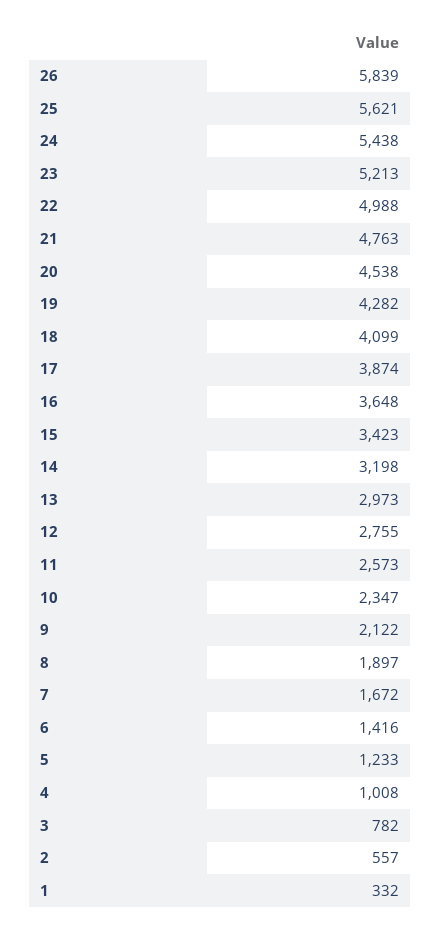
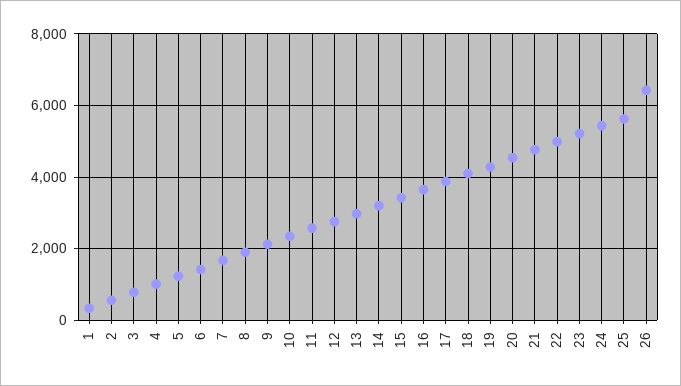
26: 5839 -> 6400

